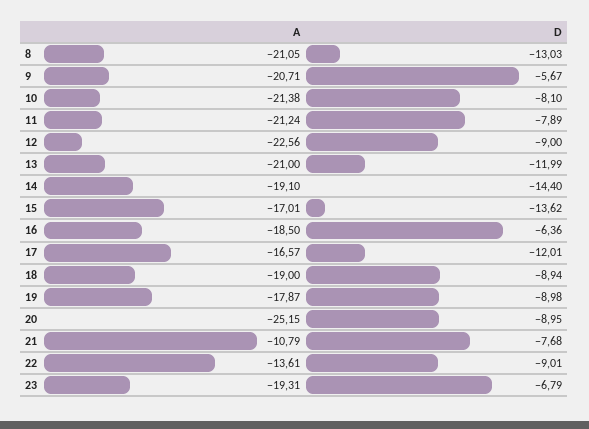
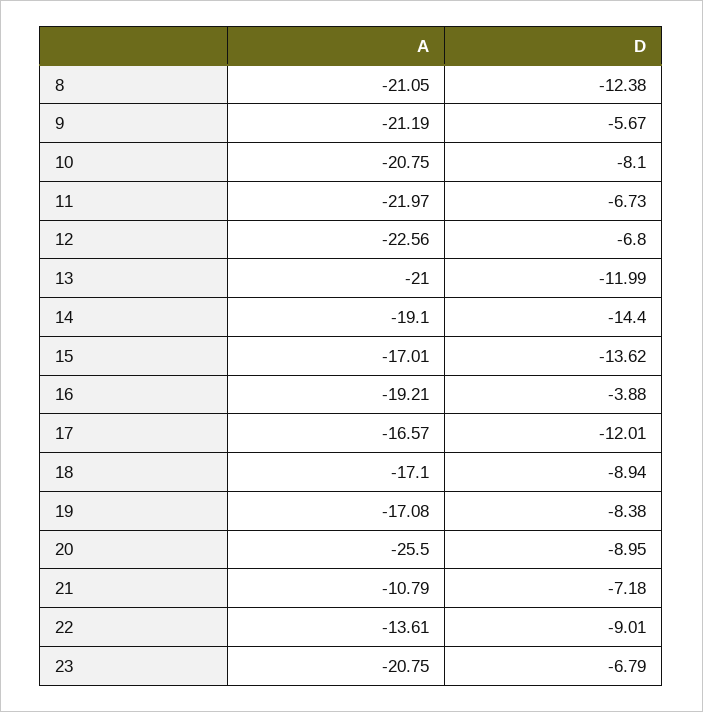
D, 8: -13.03 -> -12.38
A, 9: -20.71 -> -21.19
A, 10: -21.38 -> -20.75
A, 11: -21.24 -> -21.97
D, 11: -7.89 -> -6.73
D, 12: -9 -> -6.8
A, 16: -18.5 -> -19.21
D, 16: -6.36 -> -3.88
A, 18: -19 -> -17.1
A, 19: -17.87 -> -17.08
D, 19: -8.98 -> -8.38
A, 20: -25.15 -> -25.5
D, 21: -7.68 -> -7.18
A, 23: -19.31 -> -20.75

